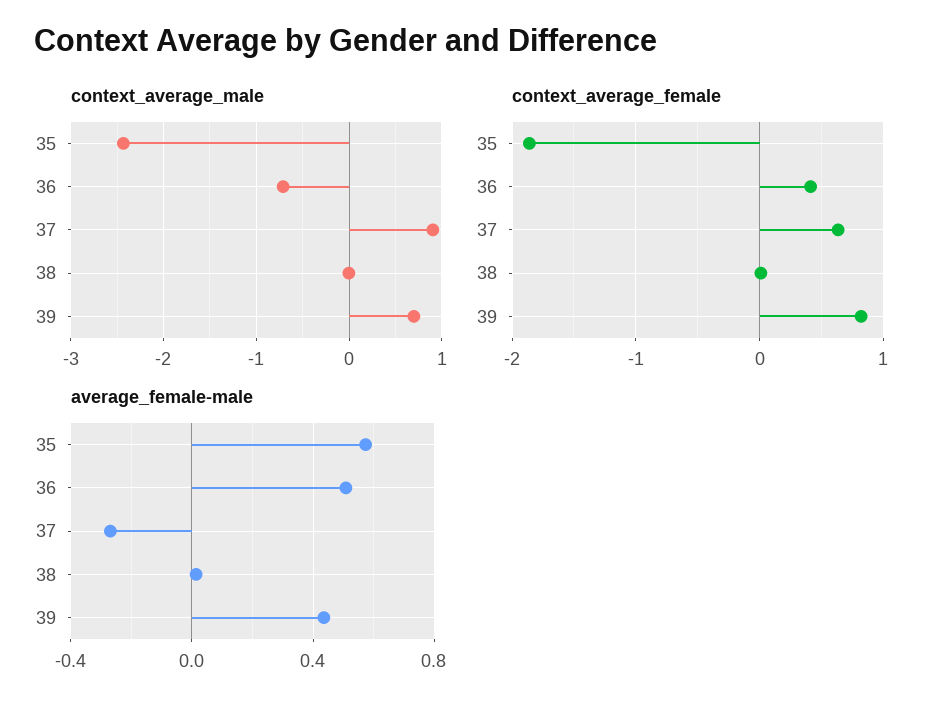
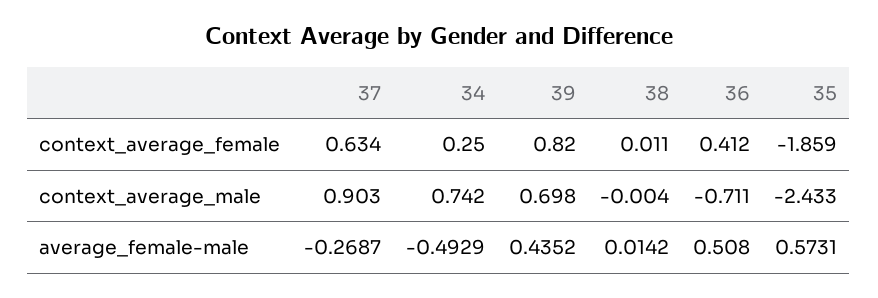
context_average_female, 34: none -> 0.25
context_average_male, 34: none -> 0.742
average_female-male, 34: none -> -0.4929

